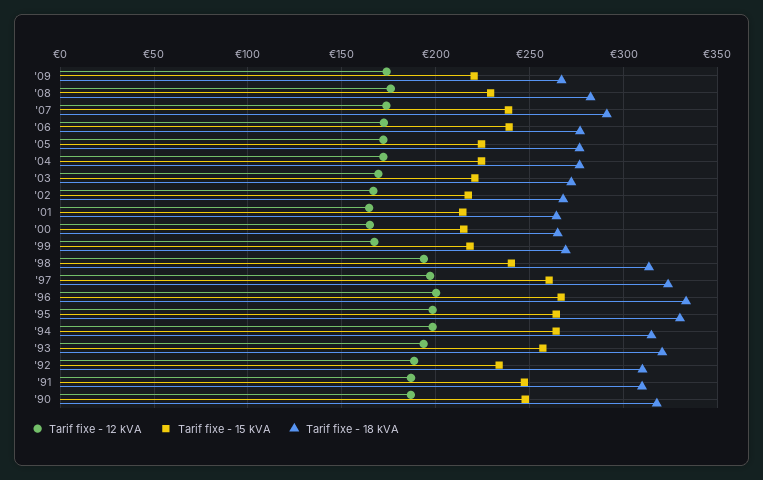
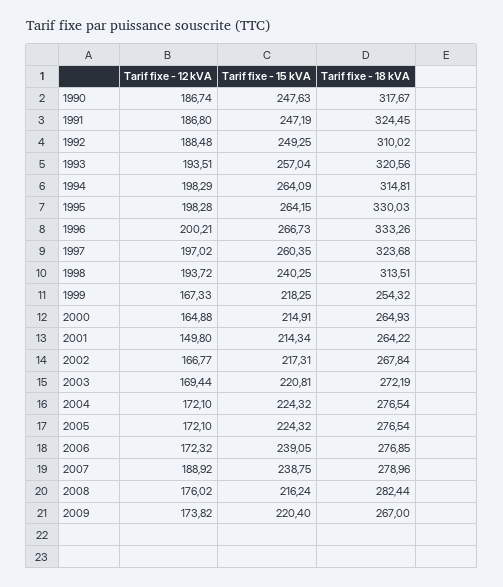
Tarif fixe - 15 kVA, '08: 230 -> 216.24
Tarif fixe - 12 kVA, '07: 175 -> 188.92
Tarif fixe - 18 kVA, '07: 290 -> 278.96
Tarif fixe - 12 kVA, '01: 165 -> 149.8
Tarif fixe - 18 kVA, '99: 270 -> 254.32
Tarif fixe - 15 kVA, '92: 235 -> 249.25
Tarif fixe - 18 kVA, '91: 310 -> 324.45

